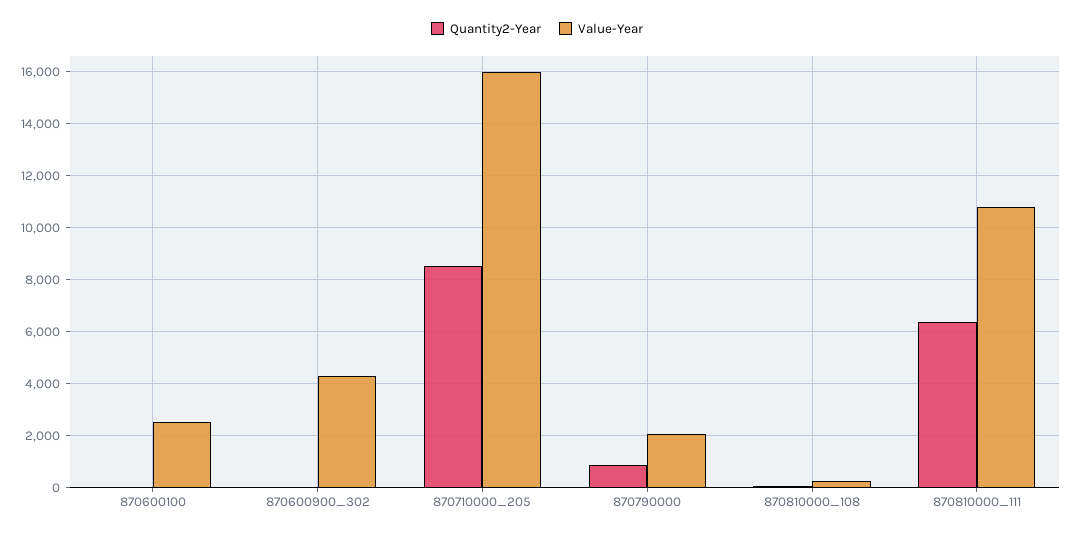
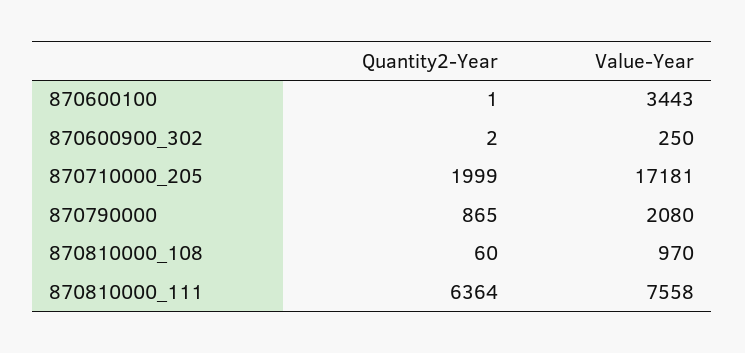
Value-Year, 870600100: 2500 -> 3443
Value-Year, 870600900_302: 4250 -> 250
Quantity2-Year, 870710000_205: 8500 -> 1999
Value-Year, 870710000_205: 16000 -> 17181
Value-Year, 870810000_108: 250 -> 970
Value-Year, 870810000_111: 10750 -> 7558

